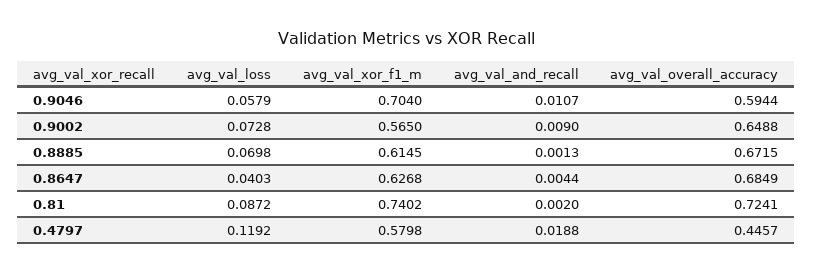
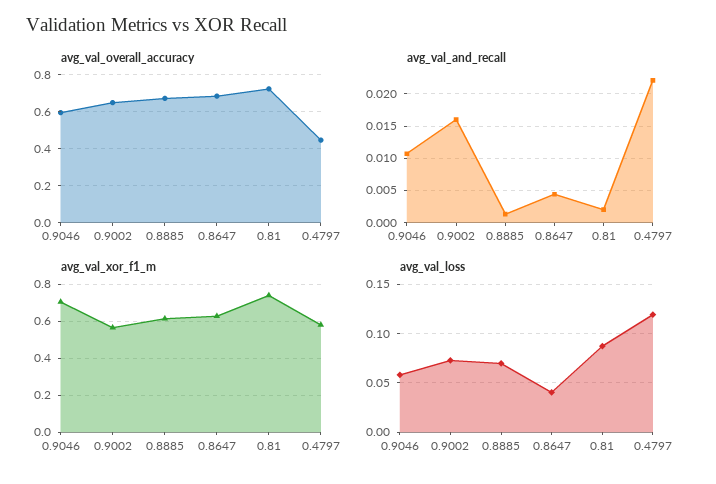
avg_val_and_recall, 0.9002: 0.009 -> 0.016
avg_val_and_recall, 0.4797: 0.0188 -> 0.022

